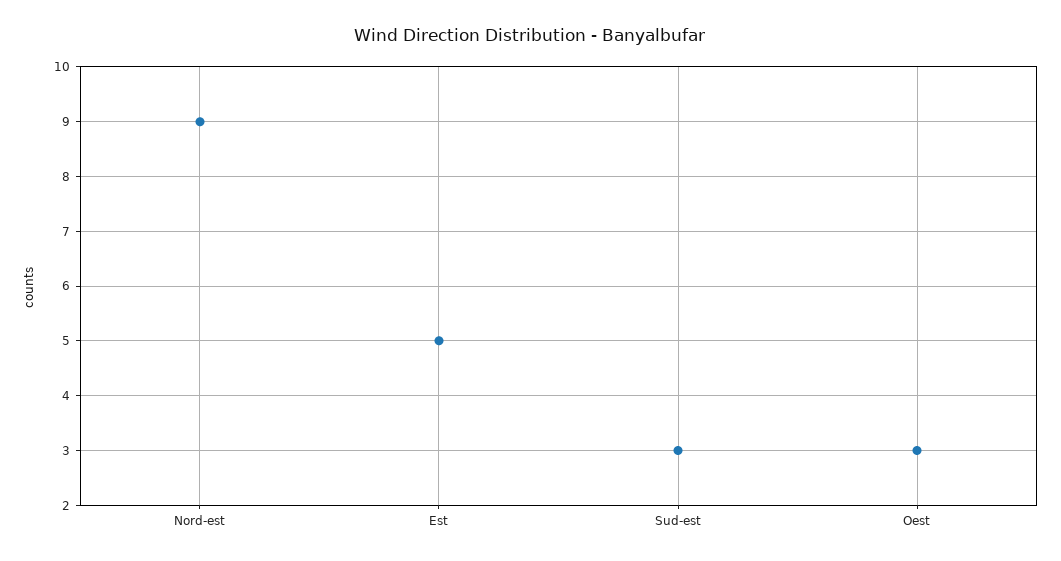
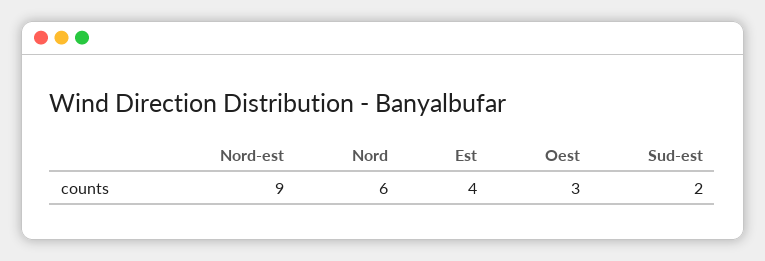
Est: 5 -> 4
Sud-est: 3 -> 2
Nord: none -> 6

